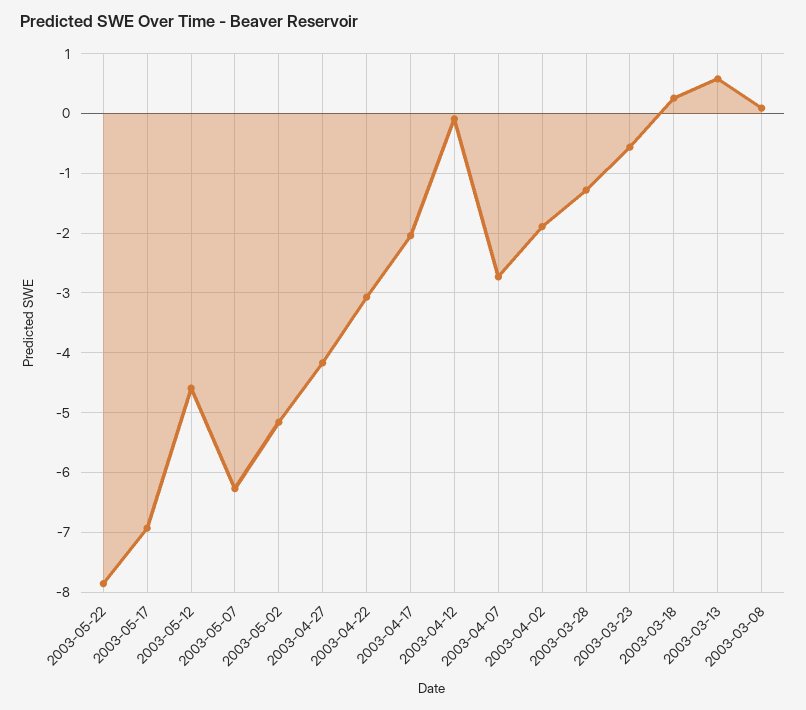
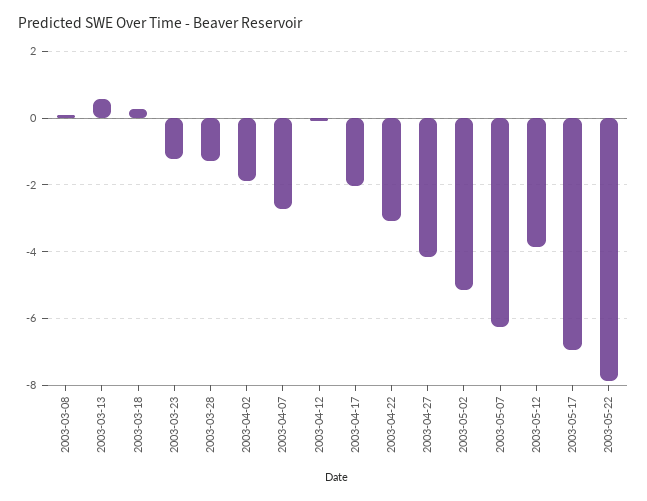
2003-05-12: -4.6 -> -3.8
2003-03-23: -0.6 -> -1.2

